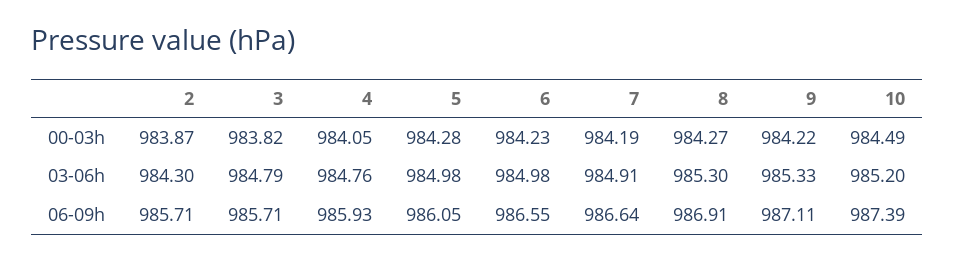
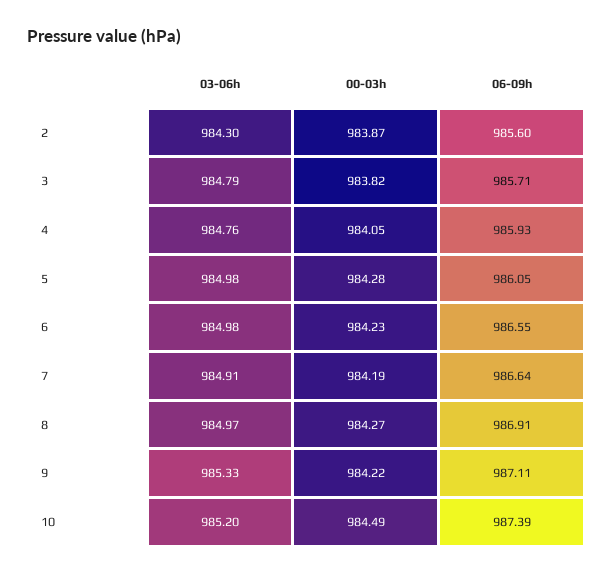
8, 03-06h: 985.3 -> 984.97
2, 06-09h: 985.71 -> 985.6

